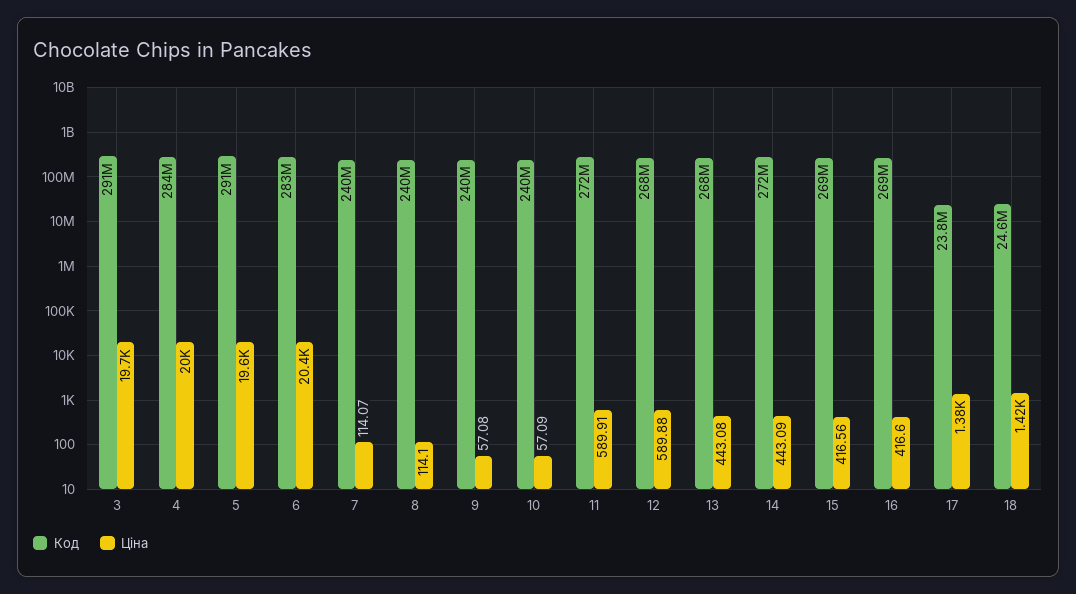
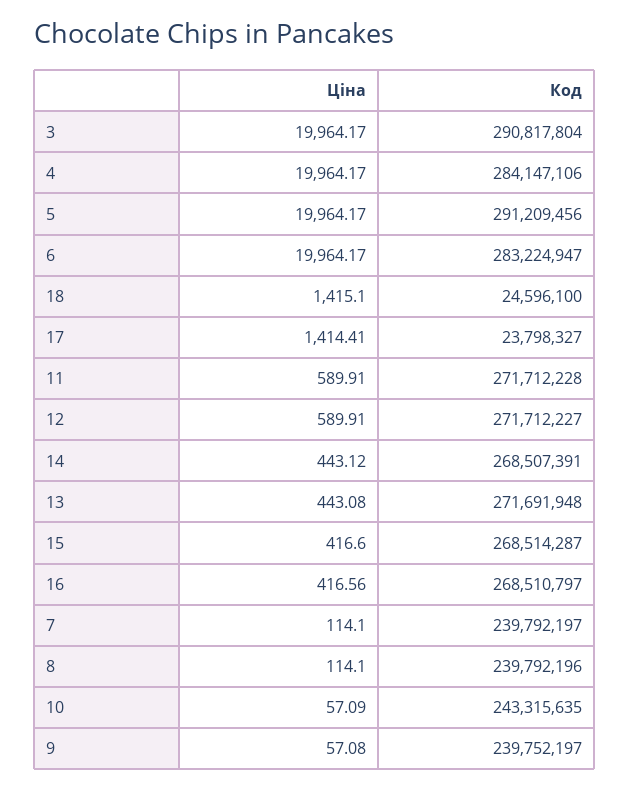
Ціна, 3: 19700 -> 19964.17
Ціна, 5: 19600 -> 19964.17
Ціна, 6: 20400 -> 19964.17
Ціна, 7: 114.07 -> 114.1
Код, 10: 240000000 -> 243315635
Код, 12: 268000000 -> 271712227
Ціна, 12: 589.88 -> 589.91
Код, 13: 268000000 -> 271691948
Код, 14: 272000000 -> 268507391
Ціна, 14: 443.09 -> 443.12
Ціна, 15: 416.56 -> 416.6
Ціна, 16: 416.6 -> 416.56
Ціна, 17: 1380 -> 1414.41

